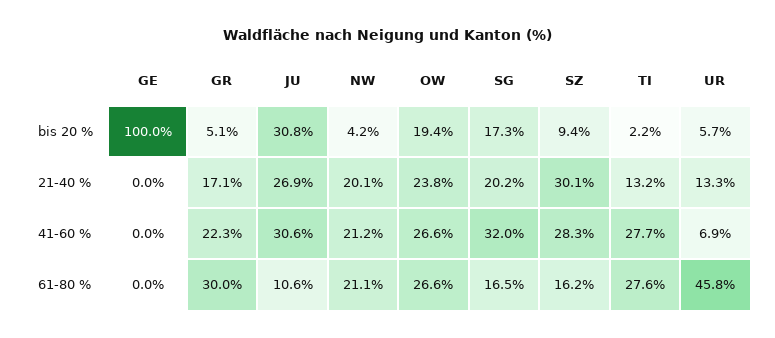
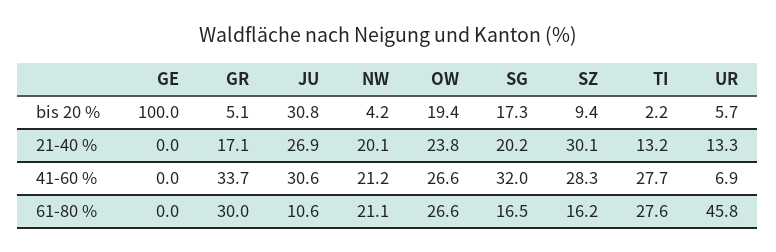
GR, 41-60 %: 22.3 -> 33.7

